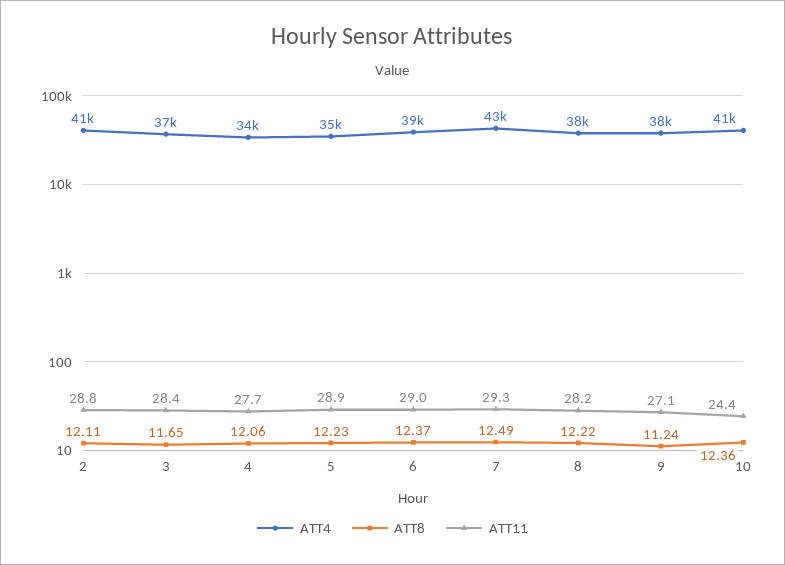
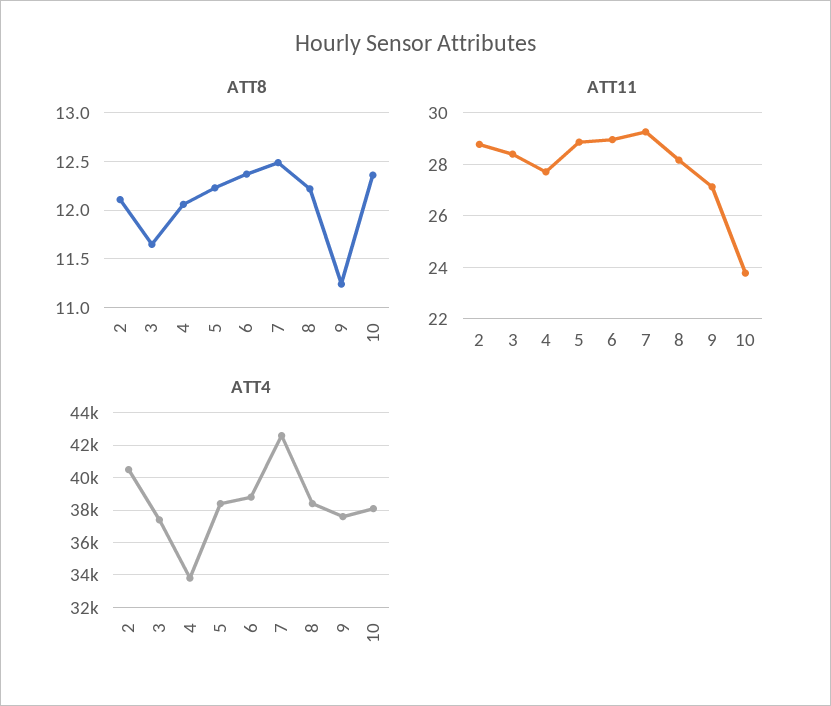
ATT4, 5: 35000 -> 38500
ATT4, 10: 41000 -> 38000
ATT11, 10: 24.4 -> 23.75

